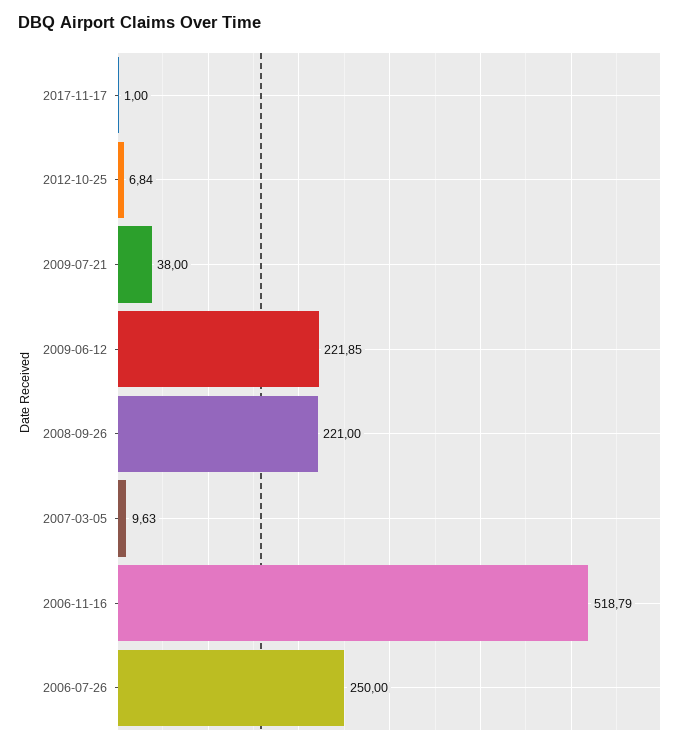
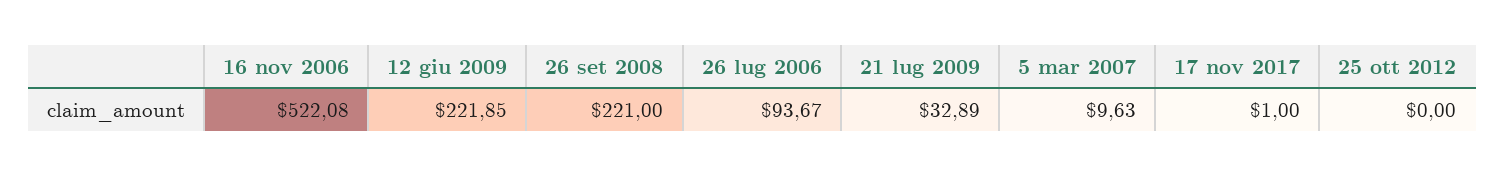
2012-10-25: 6.84 -> 0
2009-07-21: 38 -> 32.89
2006-11-16: 518.79 -> 522.08
2006-07-26: 250 -> 93.67

